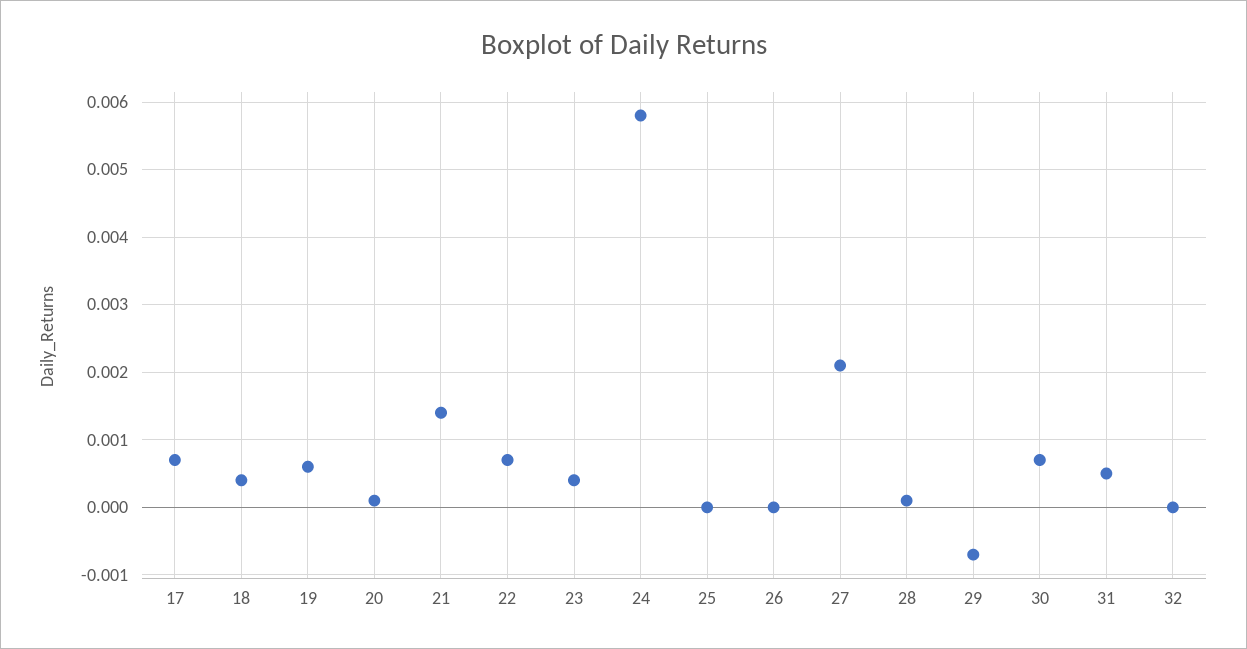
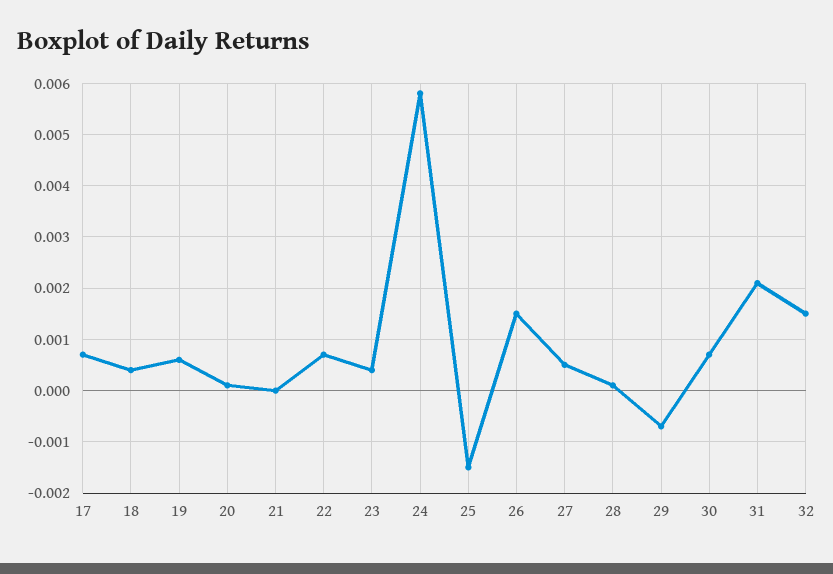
21: 0.0014 -> 0
25: 0 -> -0.0015
26: 0 -> 0.0015
27: 0.0021 -> 0.0005
31: 0.0005 -> 0.002
32: 0 -> 0.0015

